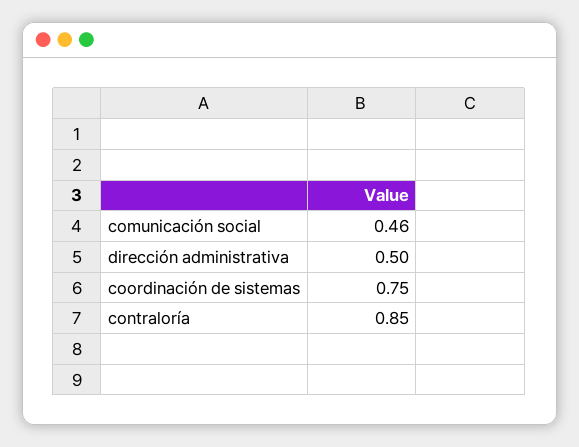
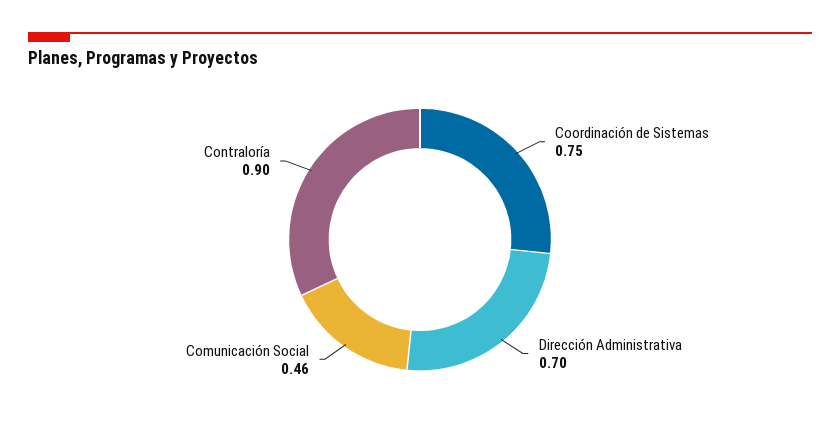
dirección administrativa: 0.5 -> 0.7
contraloría: 0.85 -> 0.9

